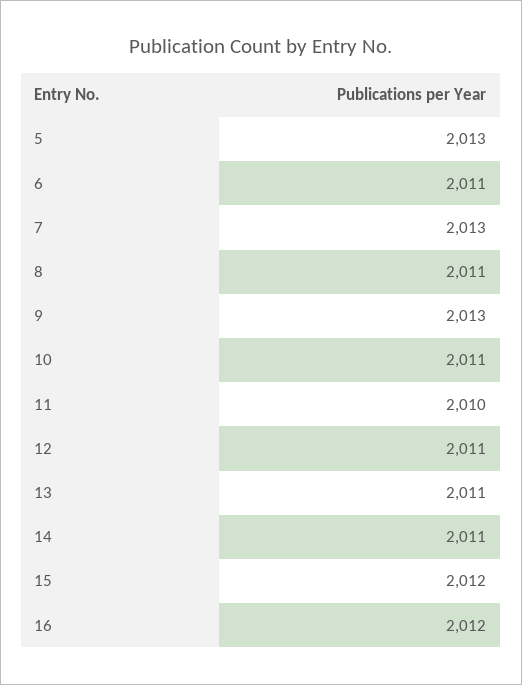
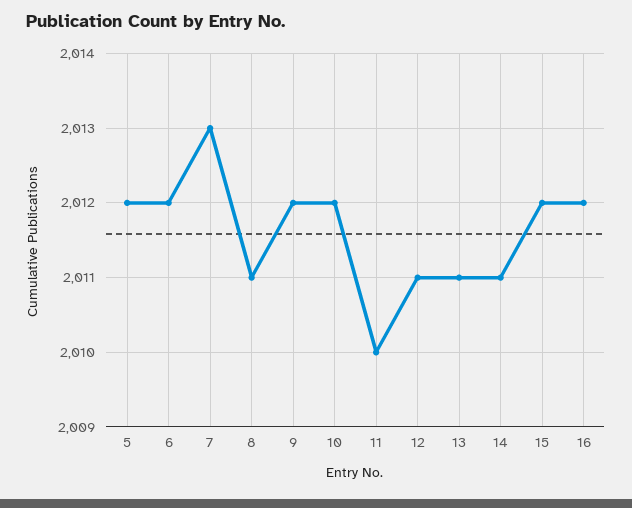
5: 2013 -> 2012
6: 2011 -> 2012
9: 2013 -> 2012
10: 2011 -> 2012

